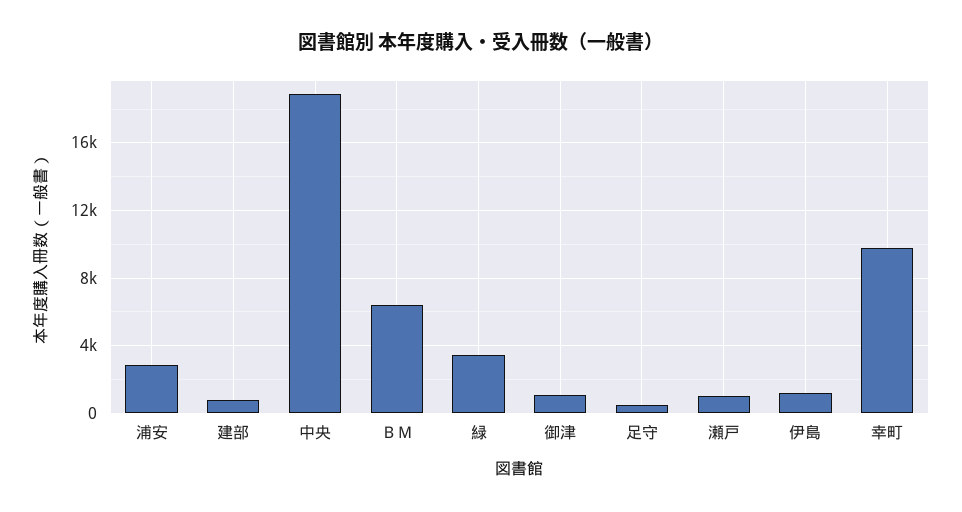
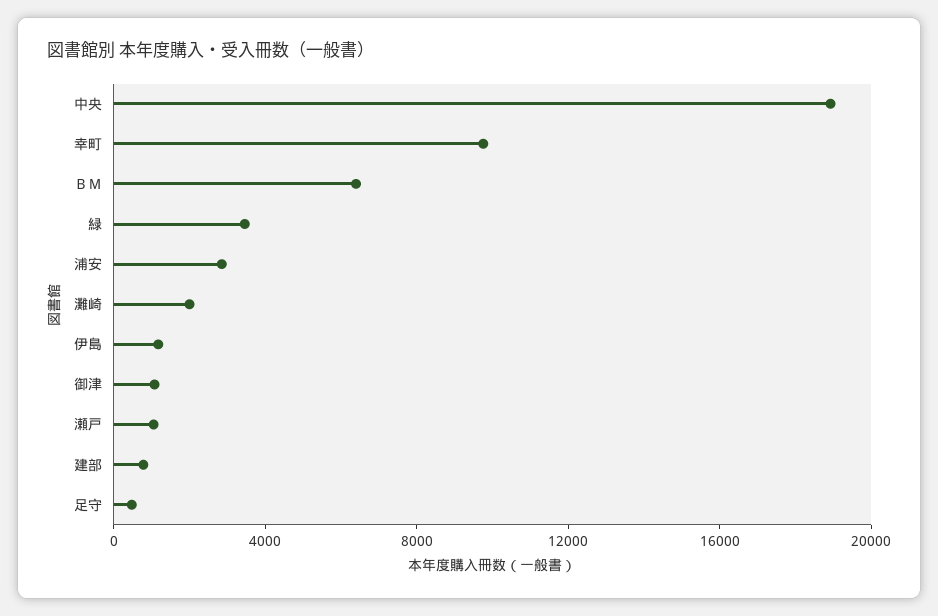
灘崎: none -> 2000

